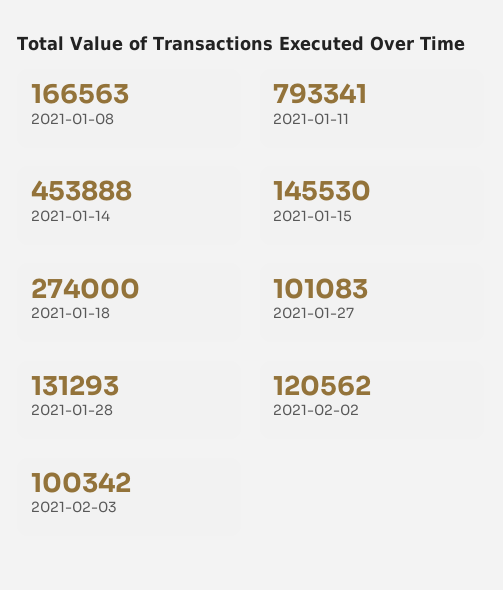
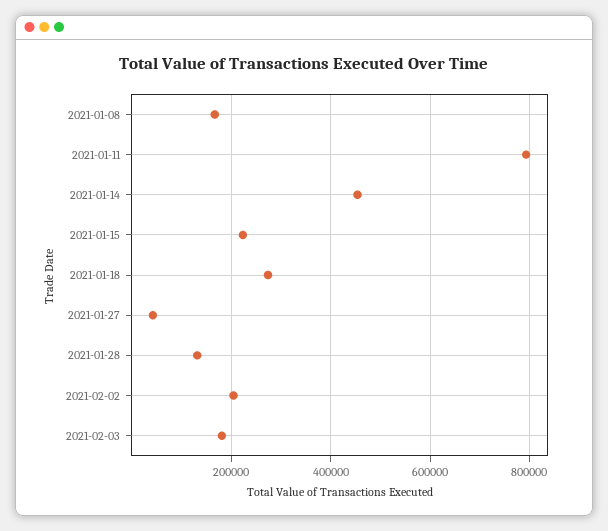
2021-01-15: 145530 -> 220000
2021-01-27: 101083 -> 40000
2021-02-02: 120562 -> 200000
2021-02-03: 100342 -> 180000

